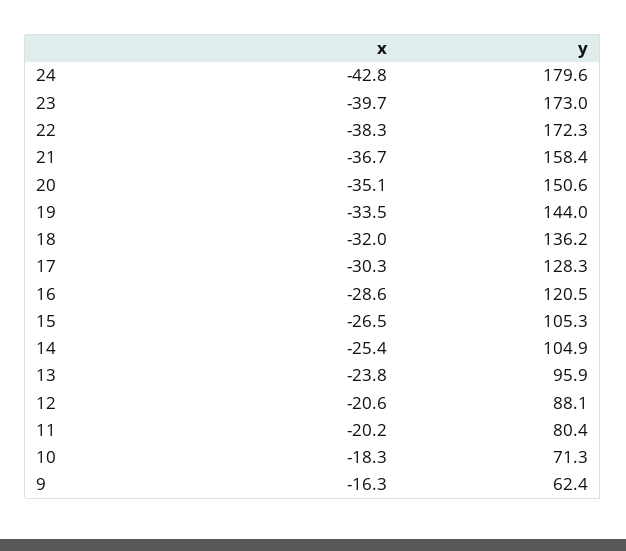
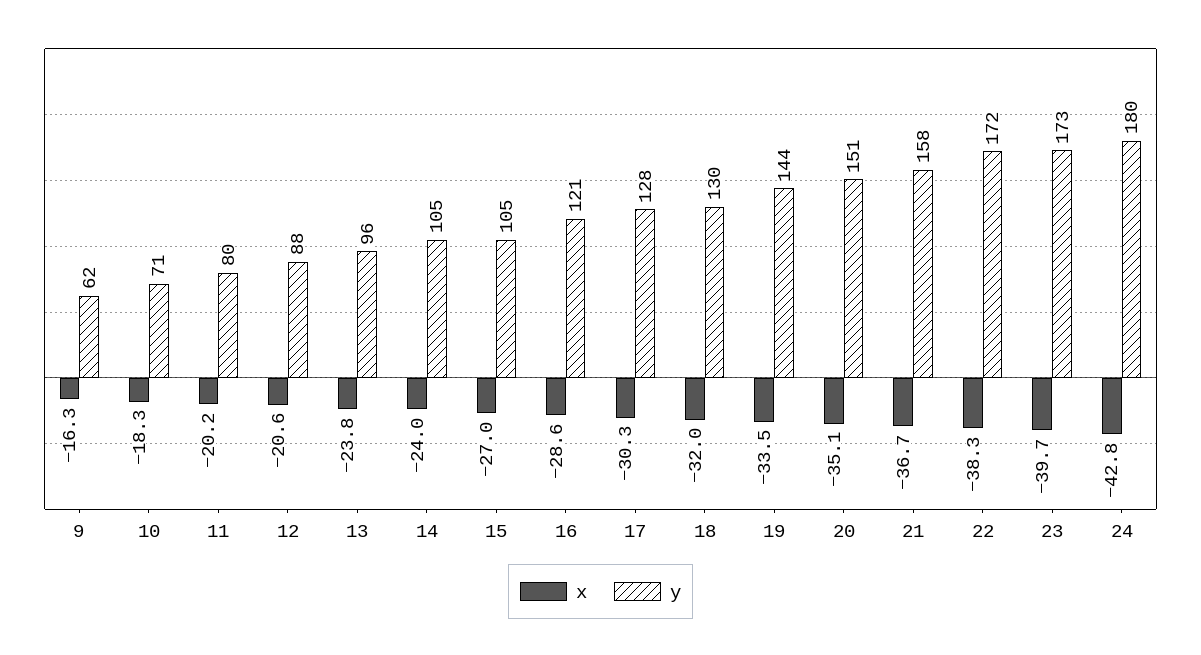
y, 18: 136.2 -> 130
x, 15: -26.5 -> -27
x, 14: -25.4 -> -24

